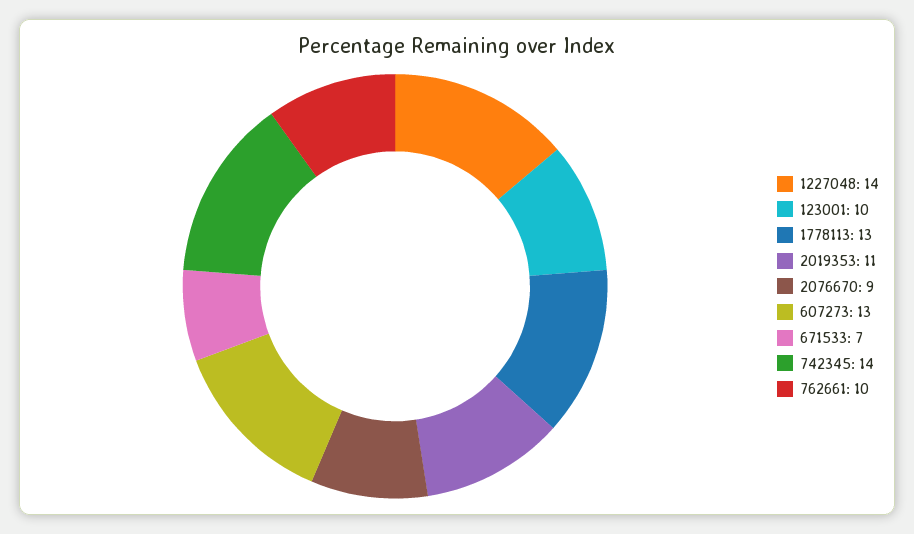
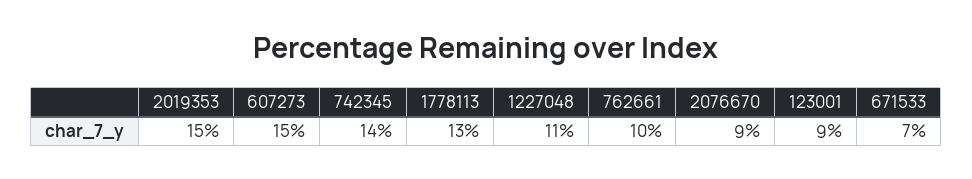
1227048: 14 -> 11
123001: 10 -> 9
2019353: 11 -> 15
607273: 13 -> 15

